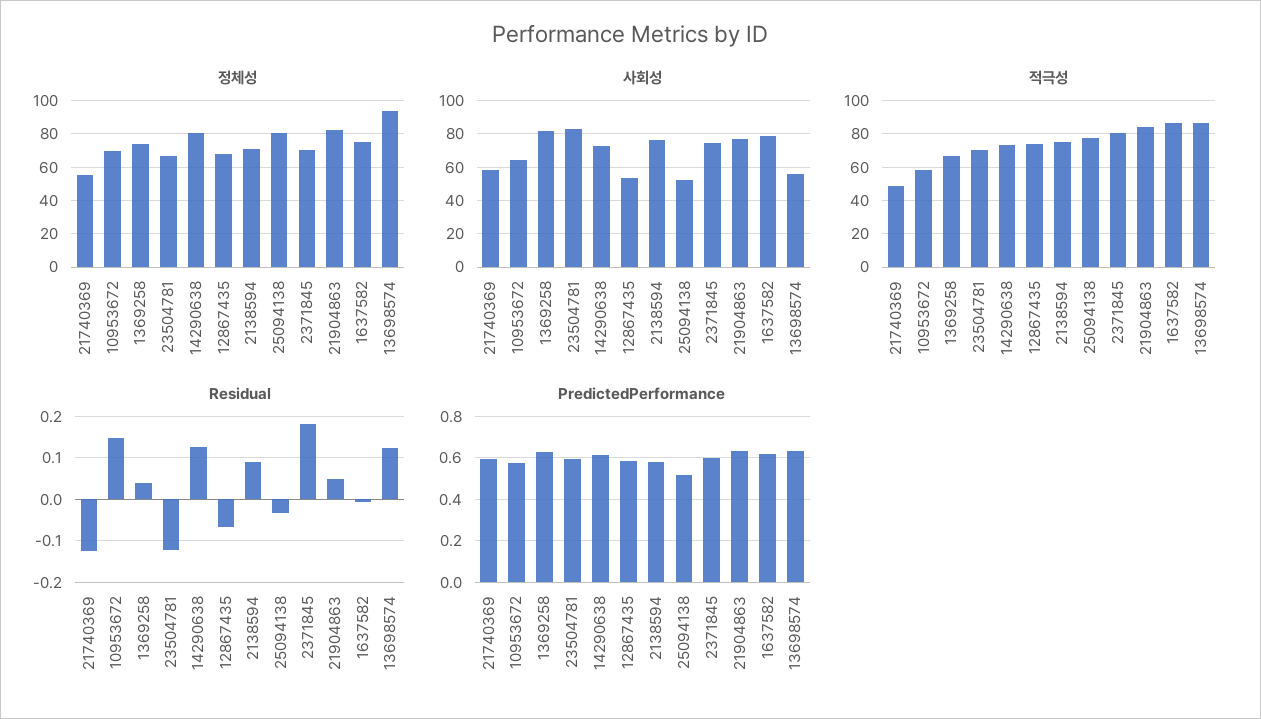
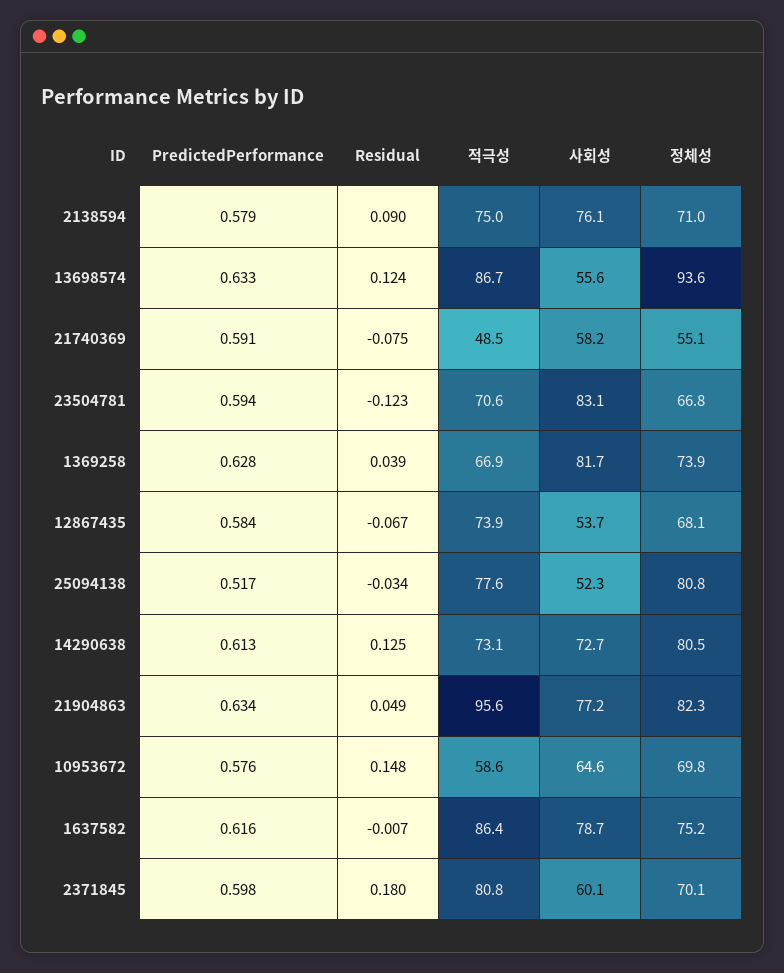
사회성, 2371845: 75 -> 60.1
적극성, 21904863: 85 -> 95.6
Residual, 21740369: -0.12 -> -0.075

